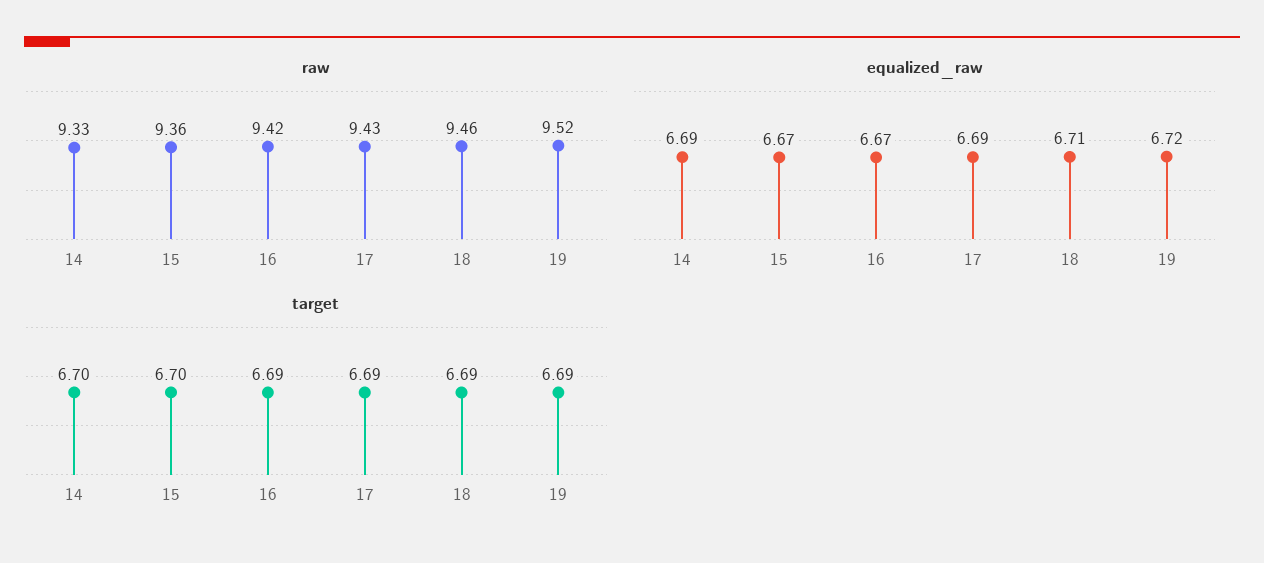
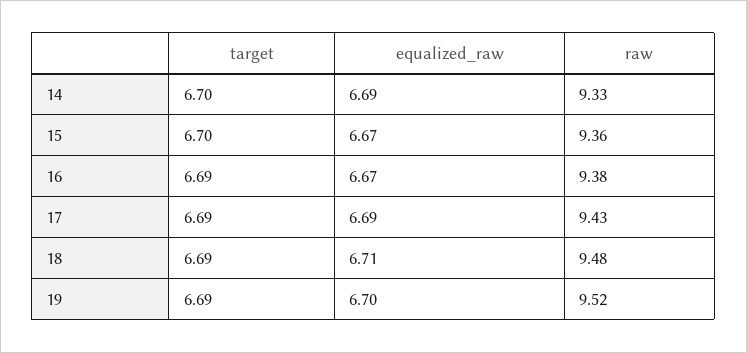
raw, 16: 9.42 -> 9.38
raw, 18: 9.46 -> 9.48
equalized_raw, 19: 6.72 -> 6.7

